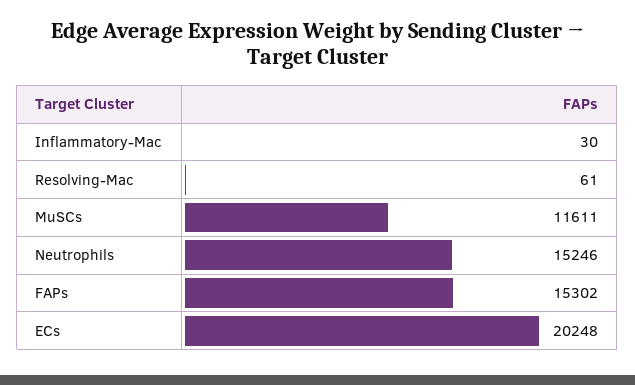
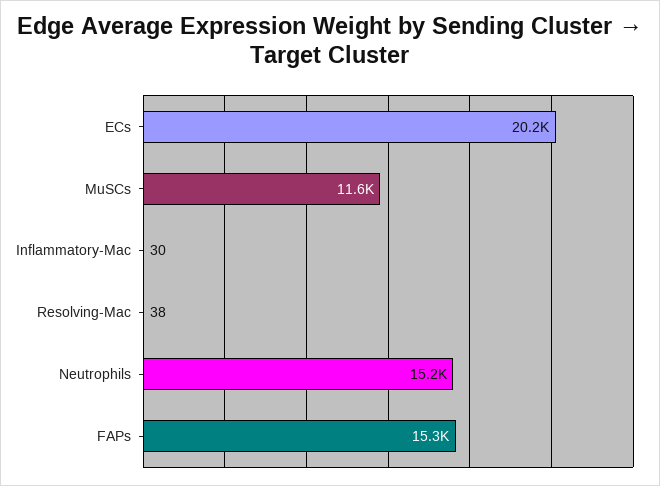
Resolving-Mac: 61 -> 38

